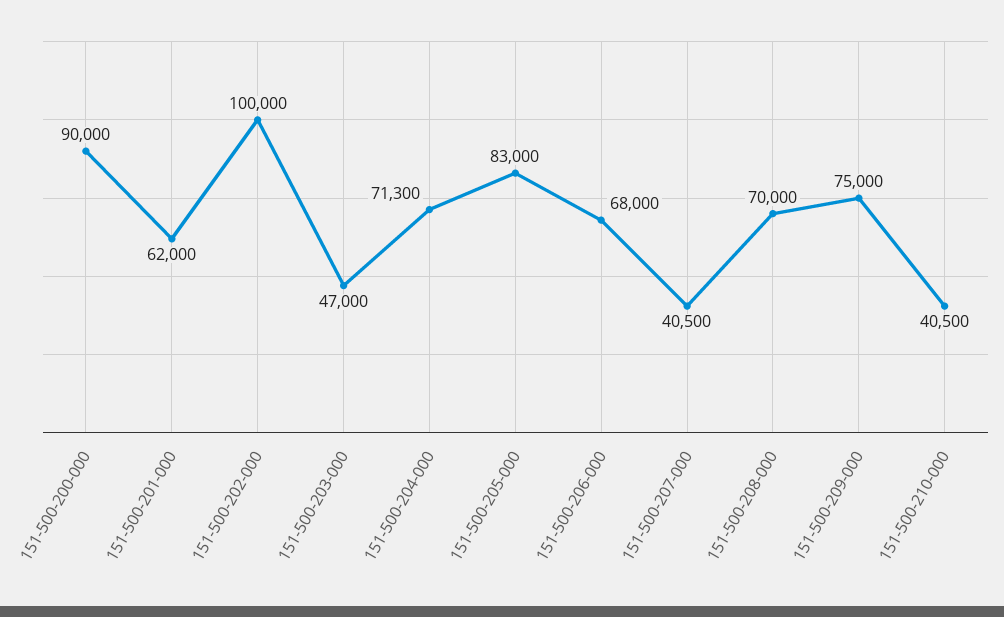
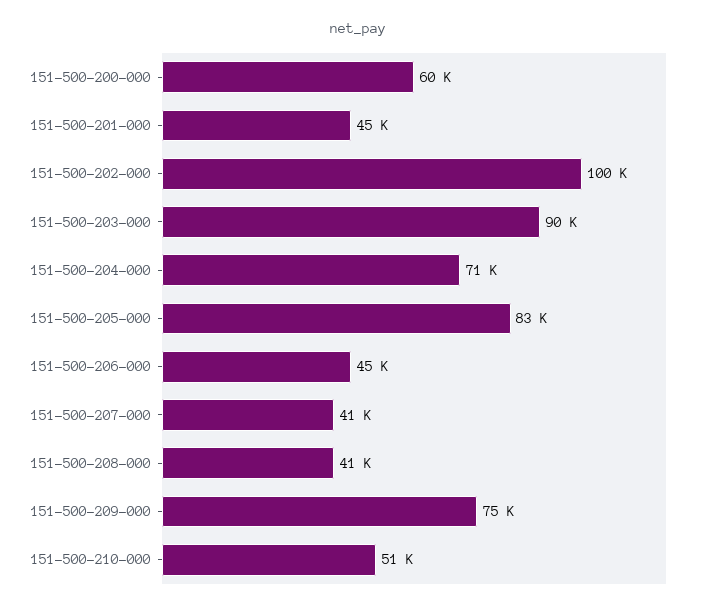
151-500-200-000: 90000 -> 60000
151-500-201-000: 62000 -> 45000
151-500-203-000: 47000 -> 90000
151-500-206-000: 68000 -> 45000
151-500-208-000: 70000 -> 41000
151-500-210-000: 40500 -> 51000

